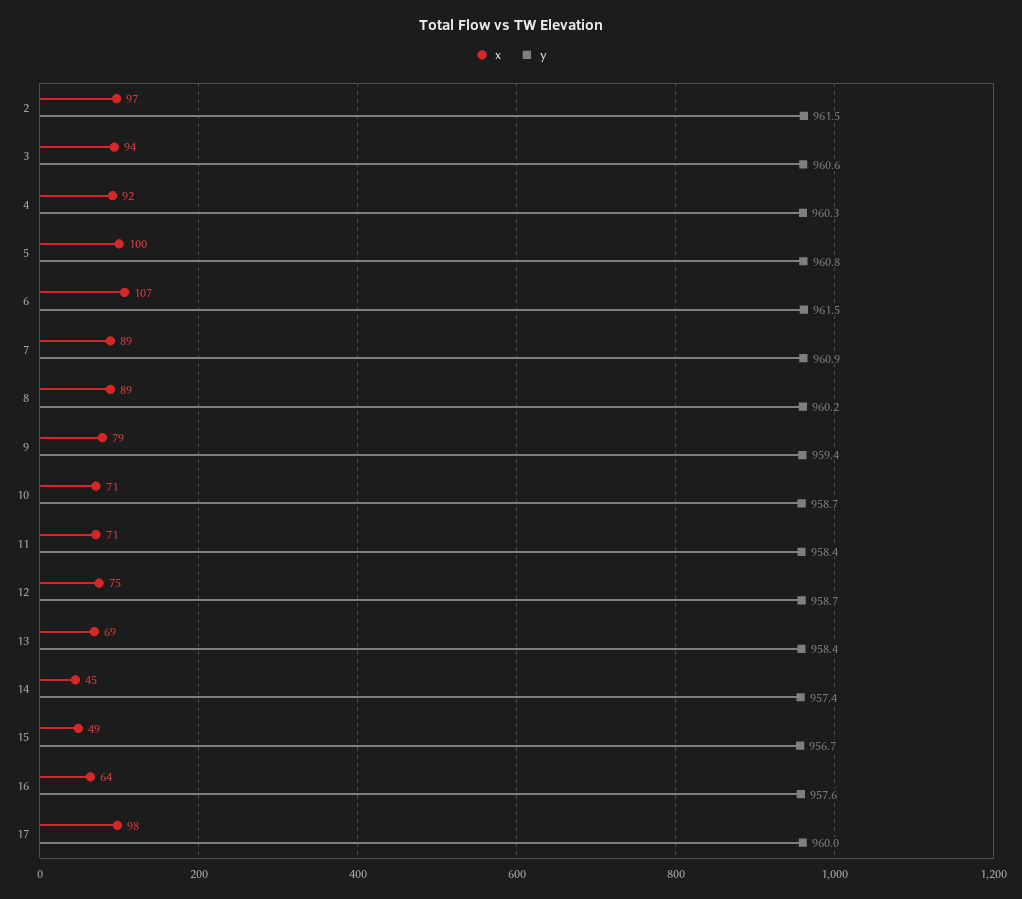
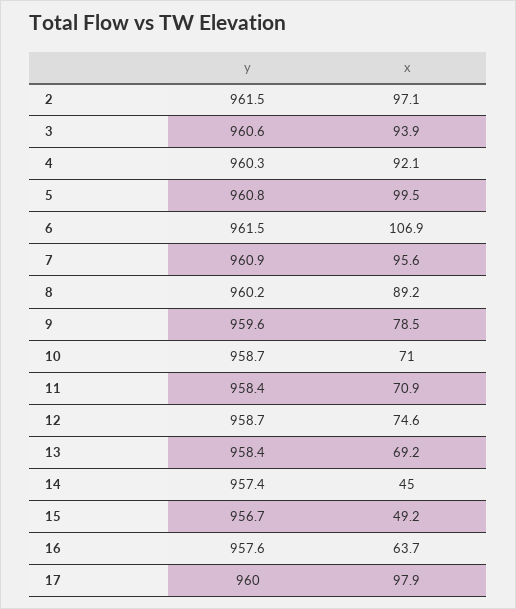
x, 7: 89 -> 95.6
y, 9: 959.4 -> 959.6

